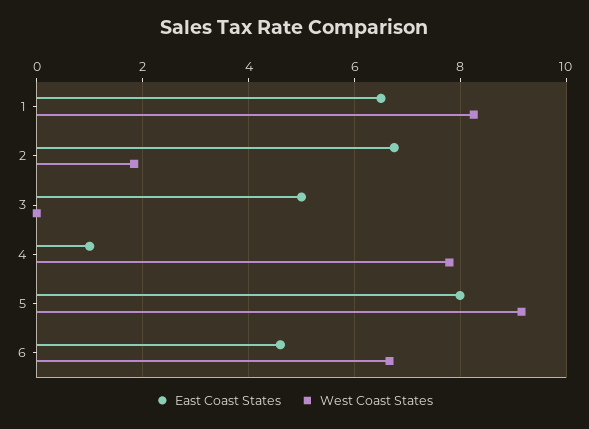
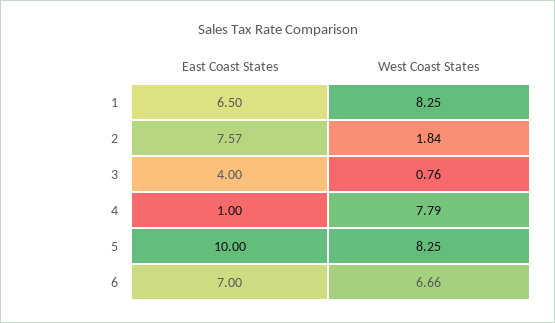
East Coast States, 2: 6.8 -> 7.57
East Coast States, 3: 5 -> 4
West Coast States, 3: 0 -> 0.76
East Coast States, 5: 8 -> 10
West Coast States, 5: 9.2 -> 8.25
East Coast States, 6: 4.6 -> 7

